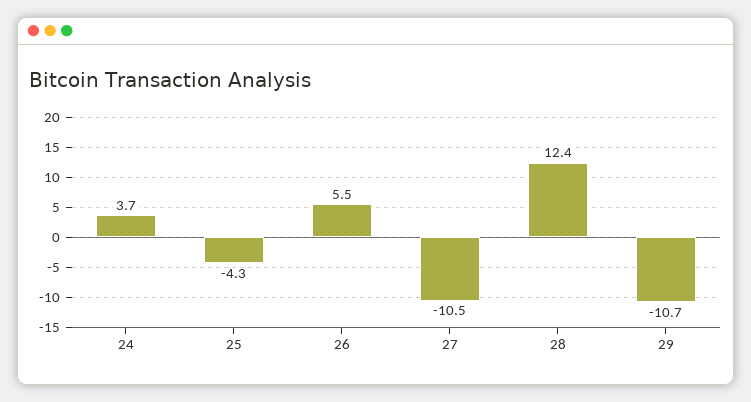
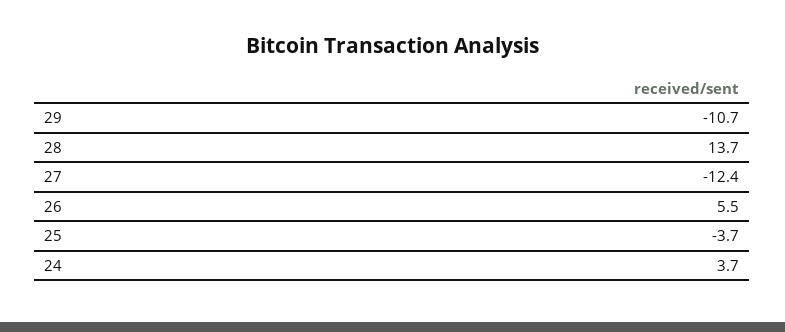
25: -4.3 -> -3.7
27: -10.5 -> -12.4
28: 12.4 -> 13.7

